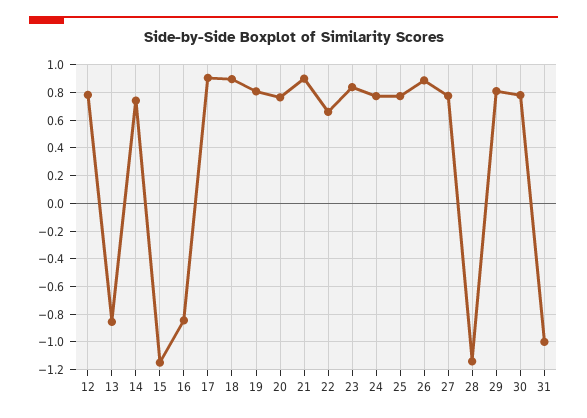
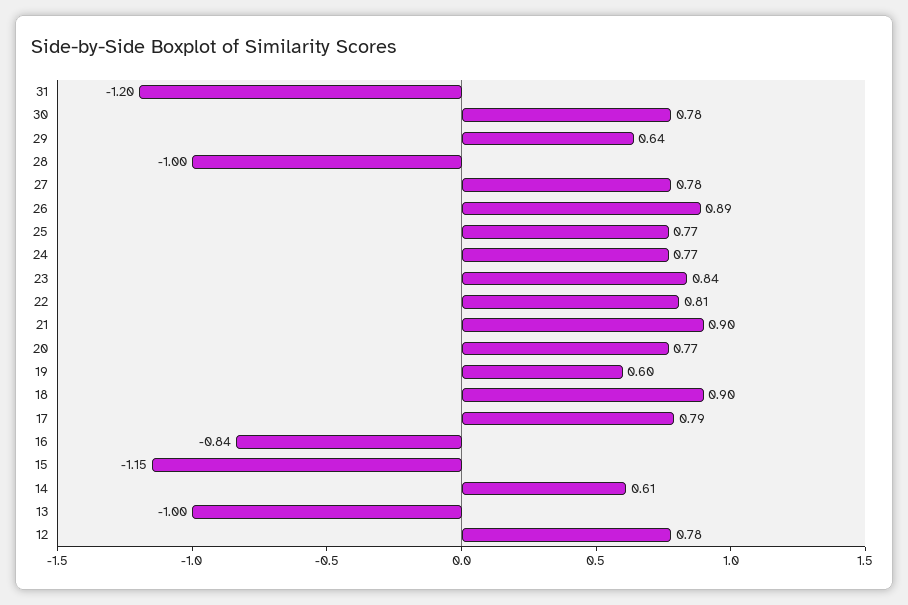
13: -0.85 -> -1
14: 0.75 -> 0.61
17: 0.9 -> 0.79
19: 0.8 -> 0.6
22: 0.65 -> 0.81
28: -1.15 -> -1
29: 0.8 -> 0.64
31: -1 -> -1.2

